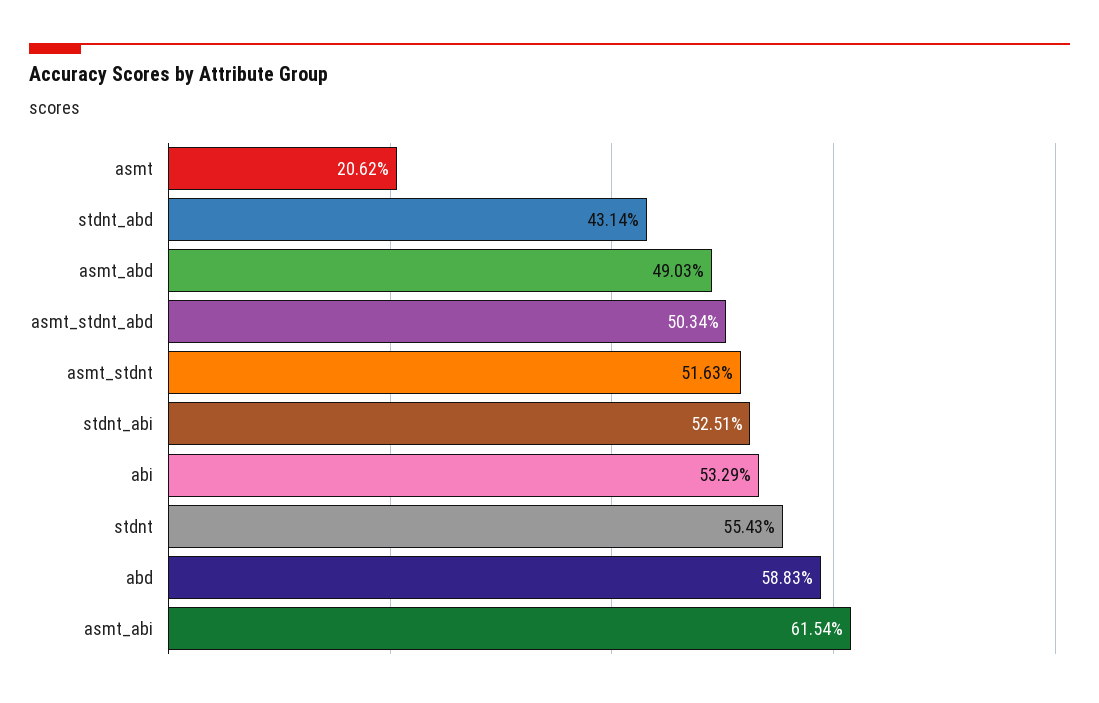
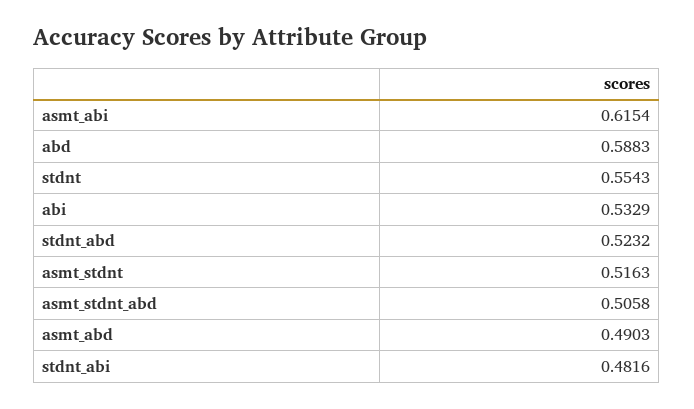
asmt: 0.2062 -> none
stdnt_abd: 0.4314 -> 0.5232
asmt_stdnt_abd: 0.5034 -> 0.5058
stdnt_abi: 0.5251 -> 0.4816

